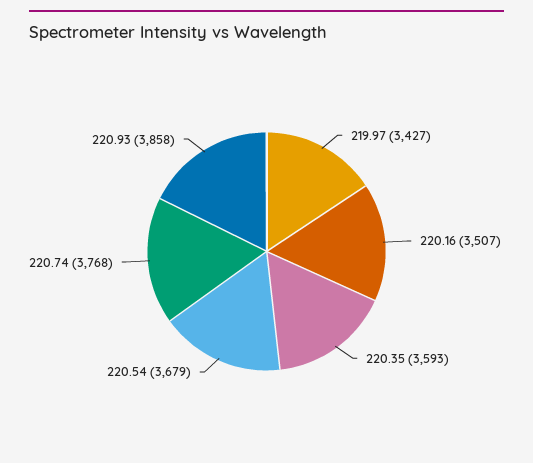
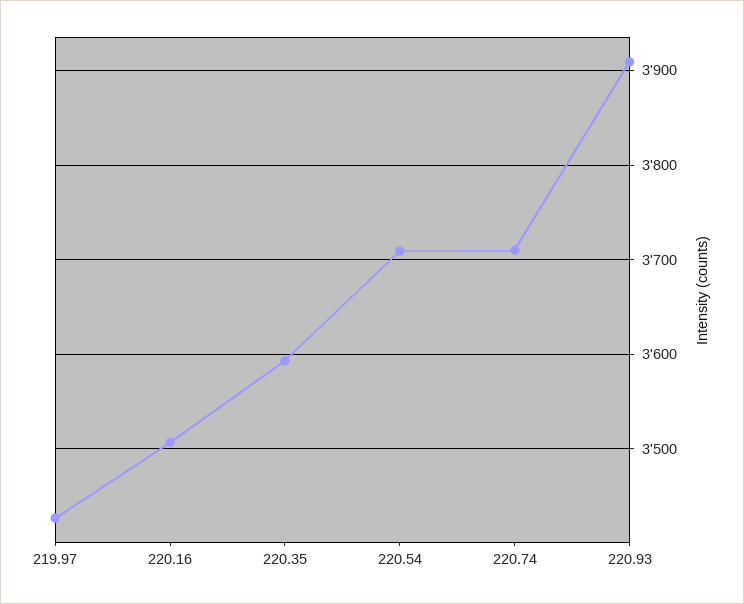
220.54: 3679 -> 3710
220.74: 3768 -> 3710
220.93: 3858 -> 3910

